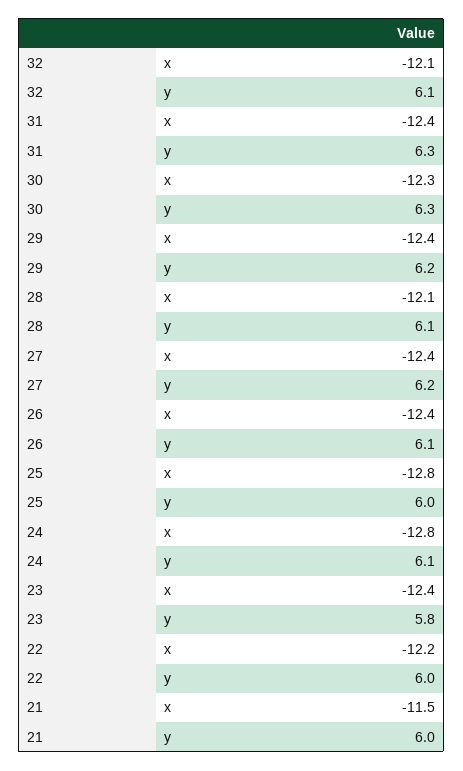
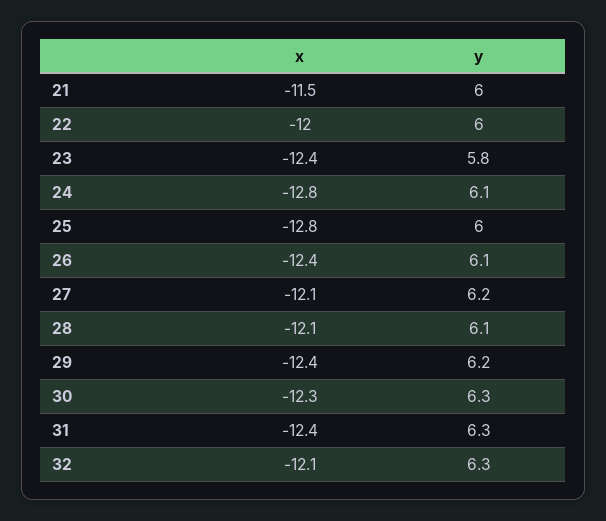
32, y: 6.1 -> 6.3
27, x: -12.4 -> -12.1
22, x: -12.2 -> -12

